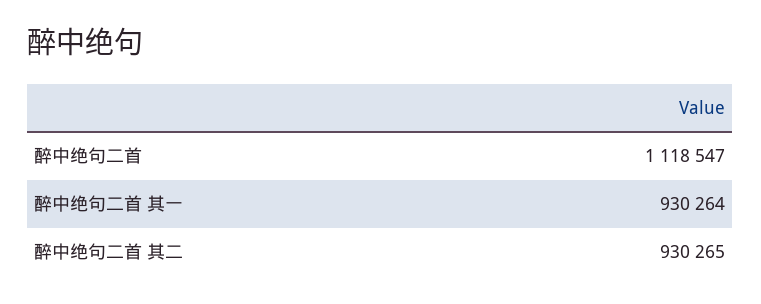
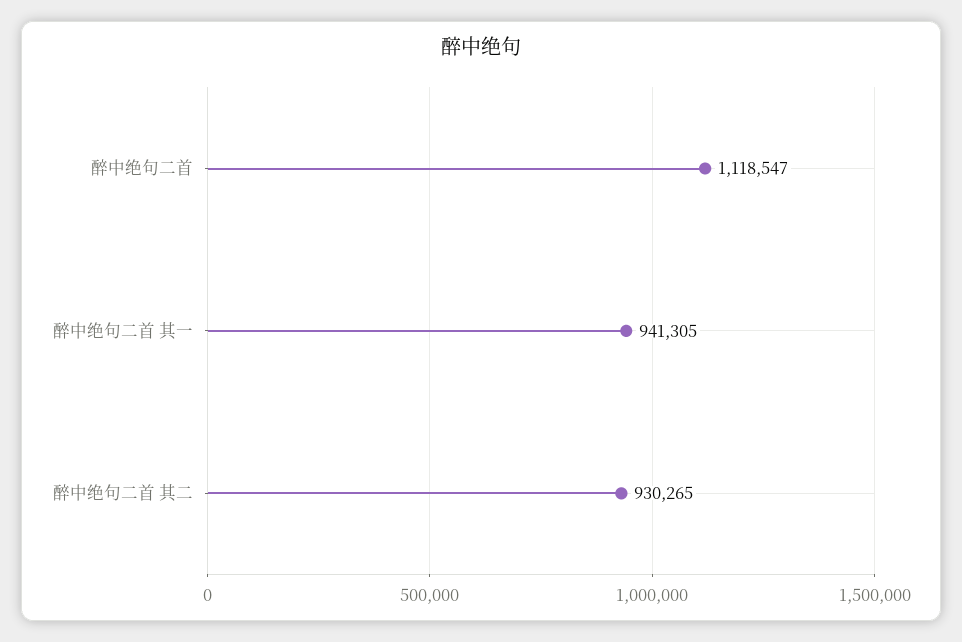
醉中绝句二首 其一: 930264 -> 941305

